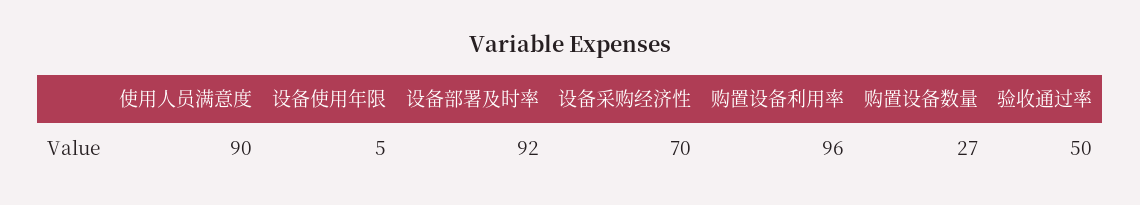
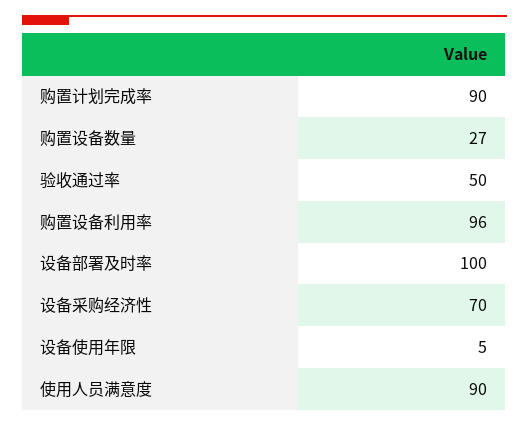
设备部署及时率: 92 -> 100
购置计划完成率: none -> 90

